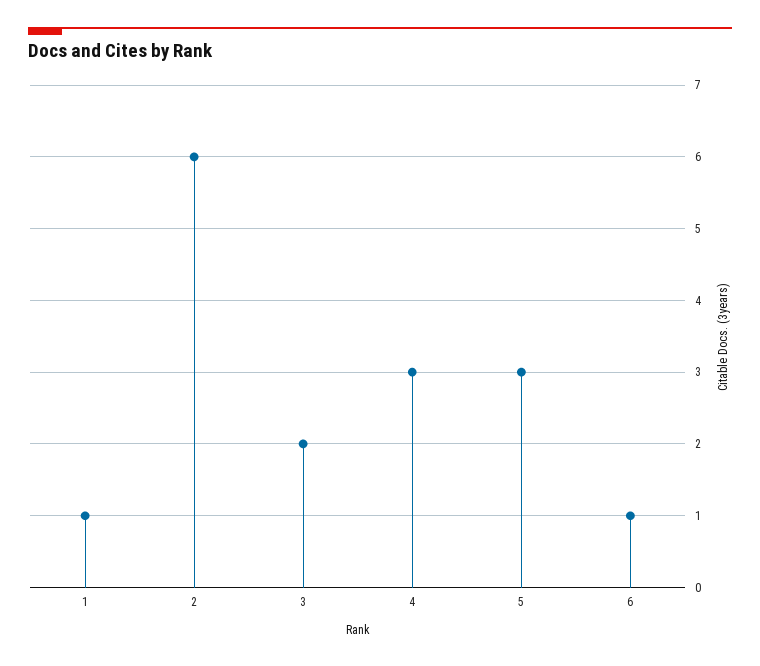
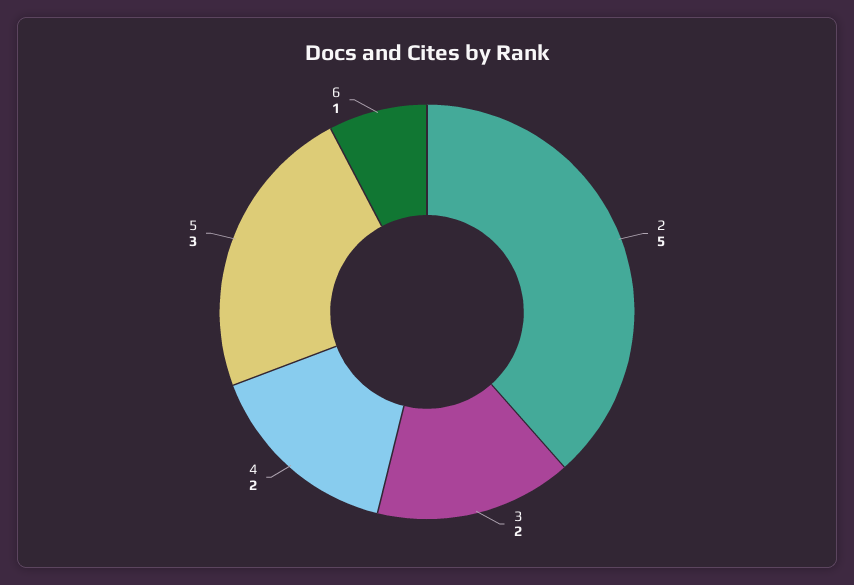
1: 1 -> none
2: 6 -> 5
4: 3 -> 2

